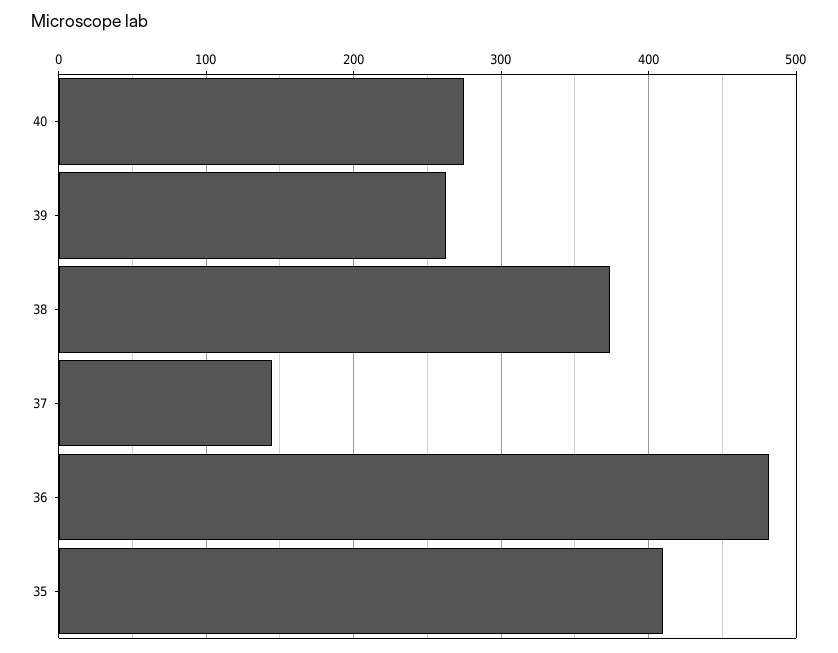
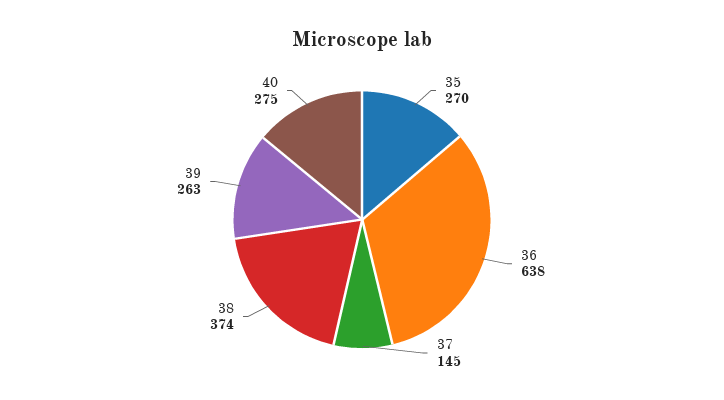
36: 480 -> 638
35: 410 -> 270

